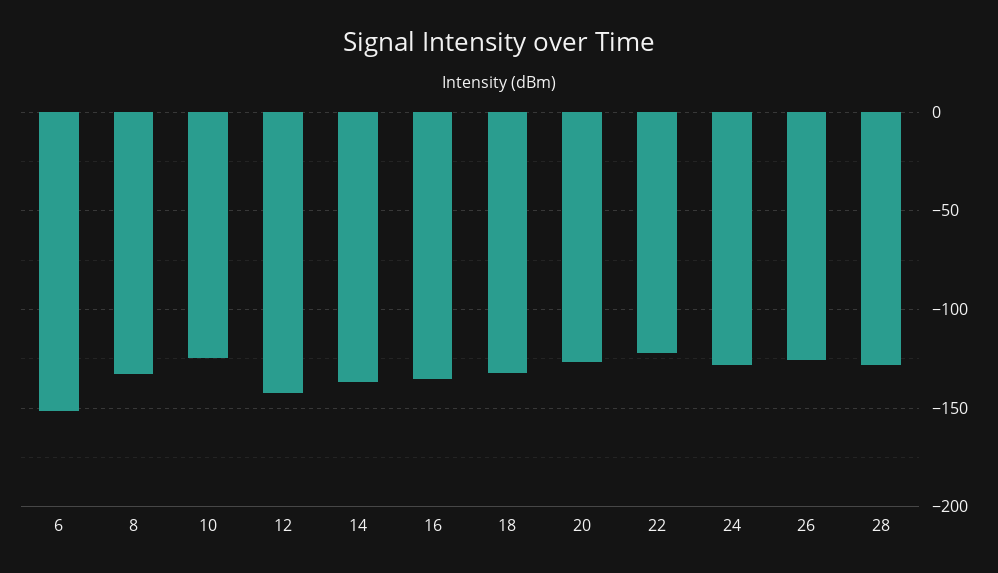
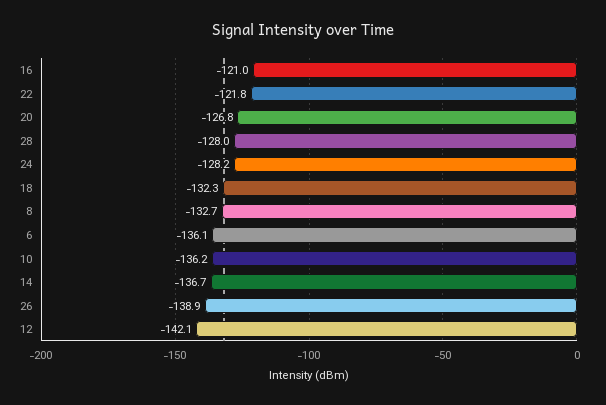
6: -150 -> -136.1
10: -125 -> -136.2
16: -135 -> -121
26: -125 -> -138.9

